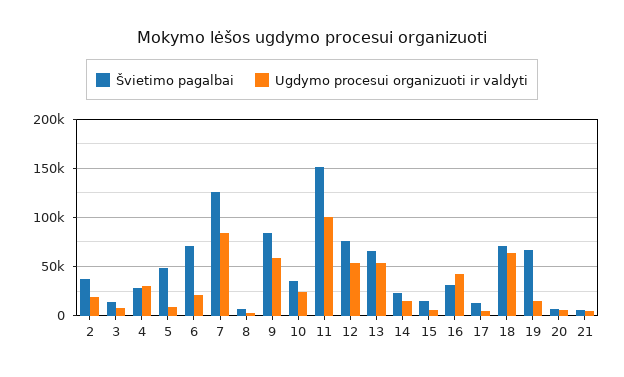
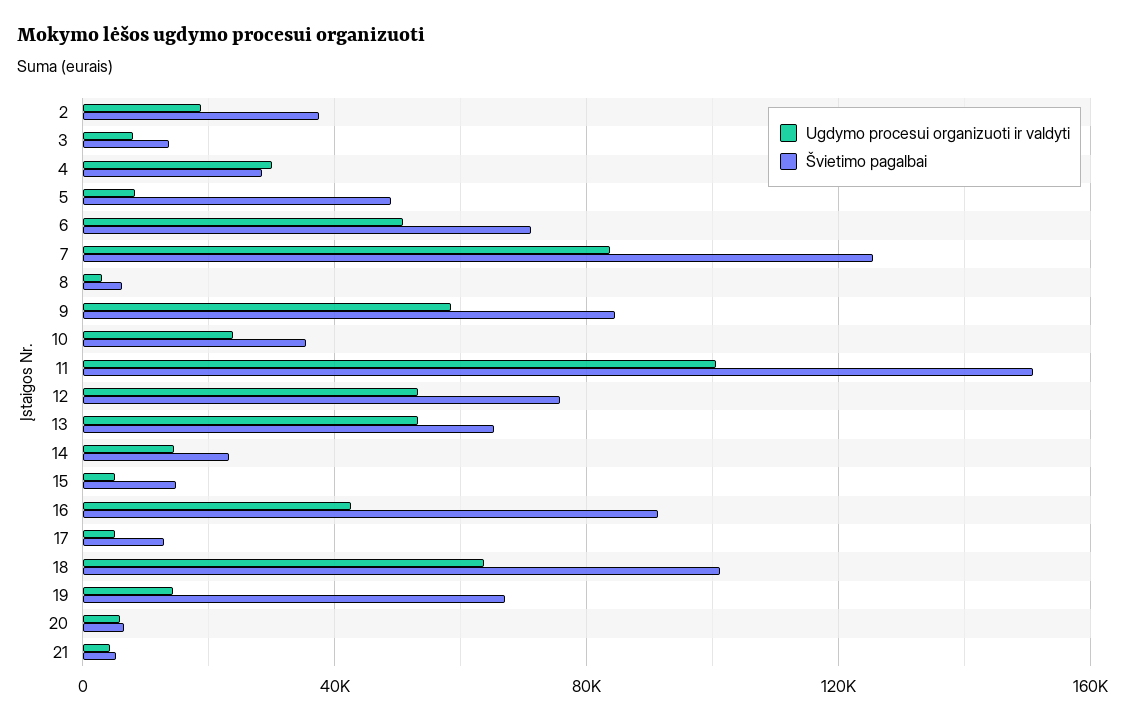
Ugdymo procesui organizuoti ir valdyti, 6: 20000 -> 50000
Švietimo pagalbai, 16: 30000 -> 90000
Švietimo pagalbai, 18: 70000 -> 100000

